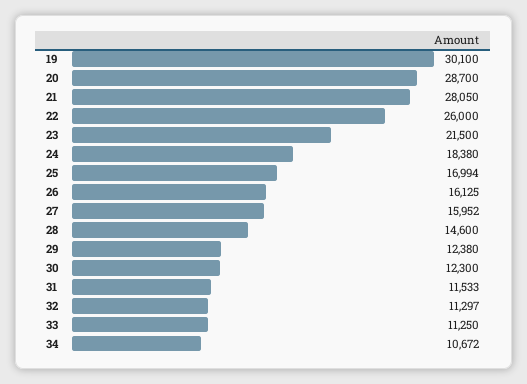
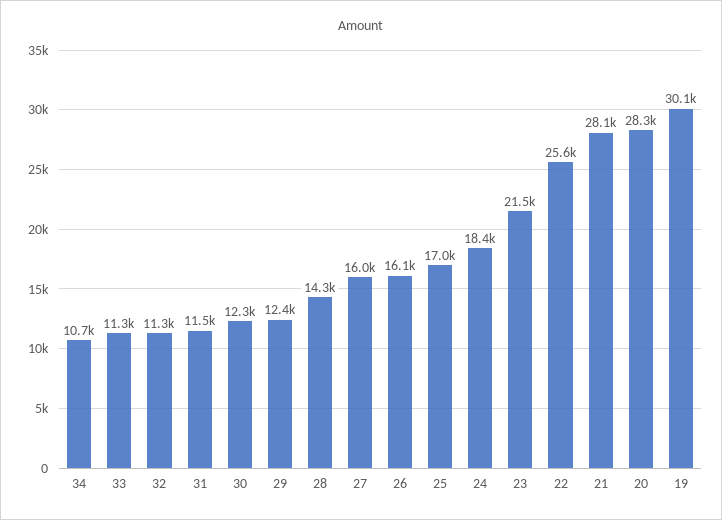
20: 28700 -> 28300
22: 26000 -> 25600
28: 14600 -> 14300

